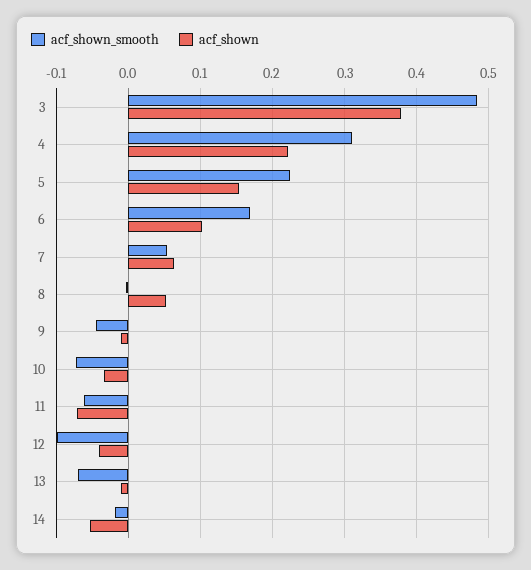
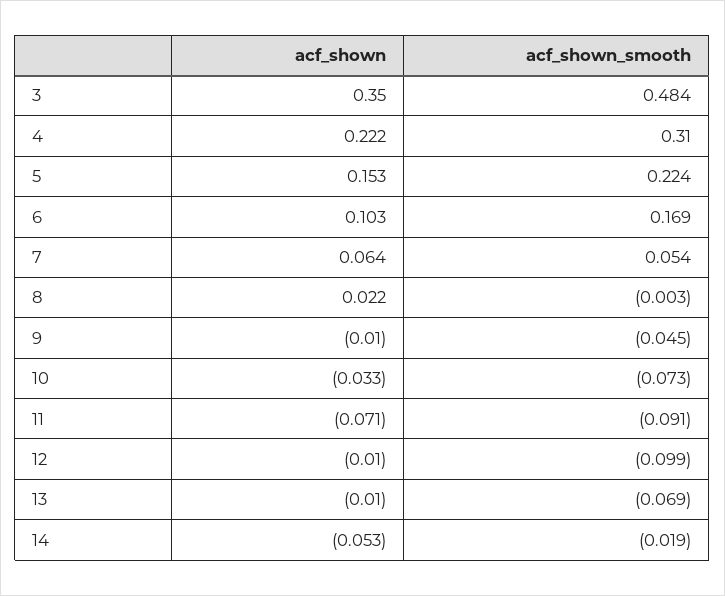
acf_shown, 3: 0.38 -> 0.35
acf_shown, 8: 0.05 -> 0.022
acf_shown_smooth, 11: -0.06 -> -0.091
acf_shown, 12: -0.04 -> -0.01

